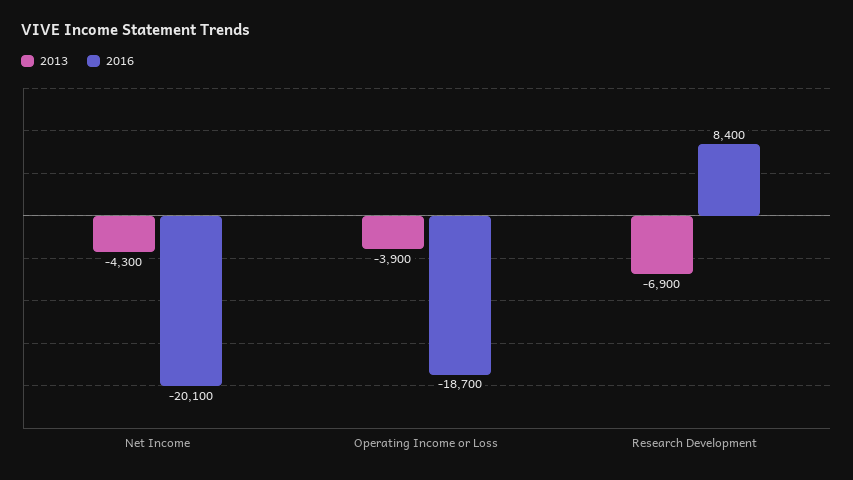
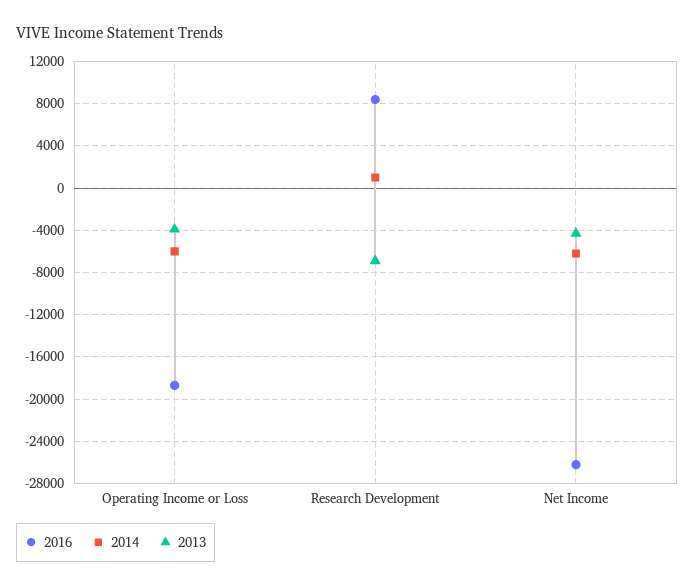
2016, Net Income: -20100 -> -26000
2014, Operating Income or Loss: none -> -6000
2014, Research Development: none -> 1000
2014, Net Income: none -> -6000

